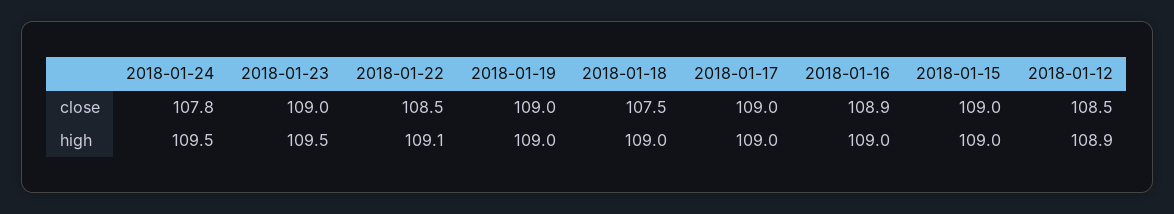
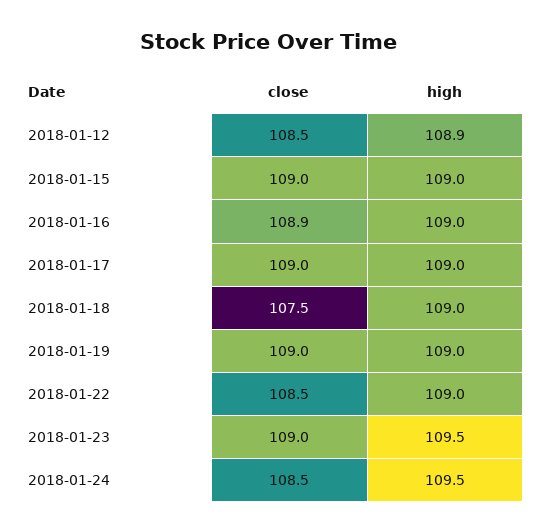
2018-01-24, close: 107.8 -> 108.5
2018-01-22, high: 109.1 -> 109

